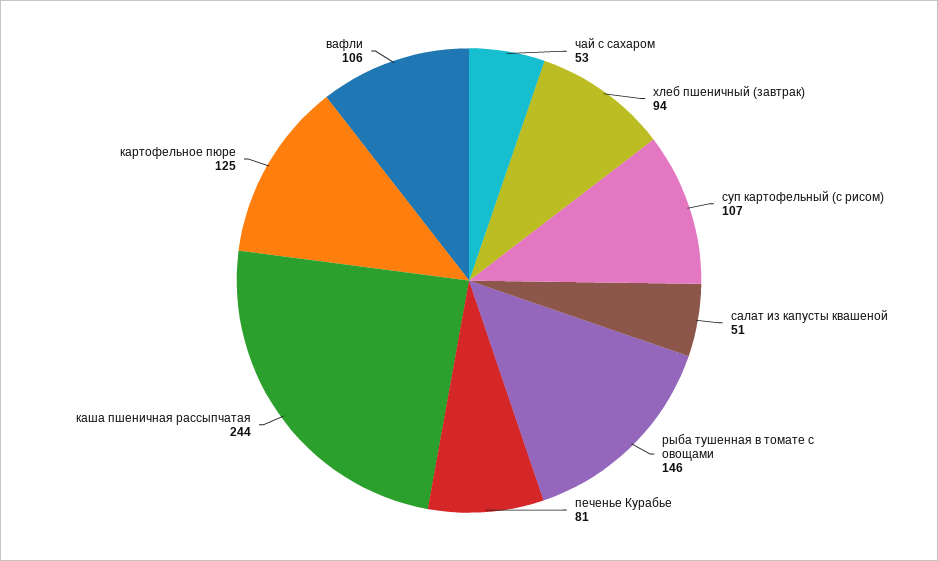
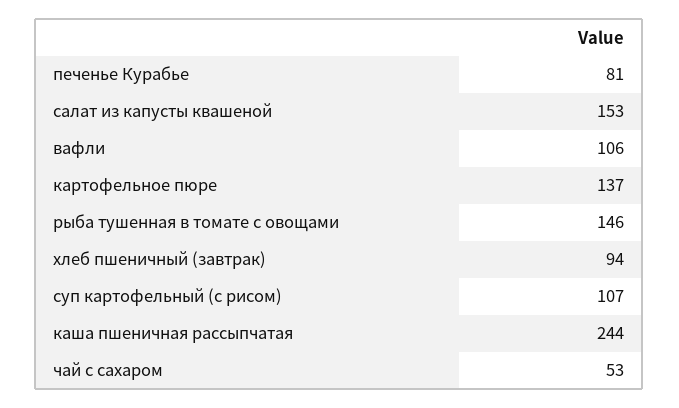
салат из капусты квашеной: 51 -> 153
картофельное пюре: 125 -> 137

